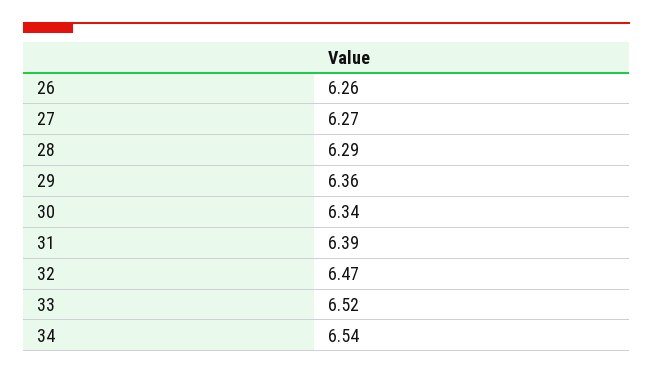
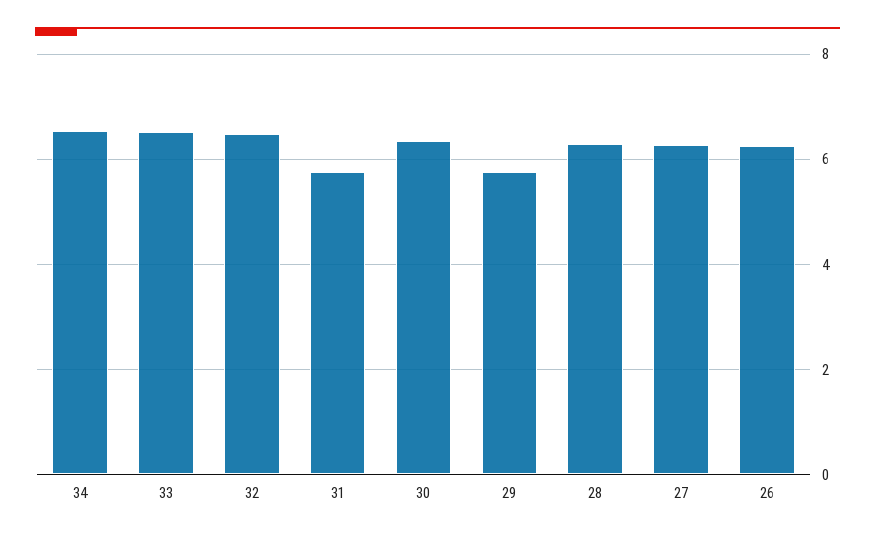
29: 6.36 -> 5.8
31: 6.39 -> 5.8

